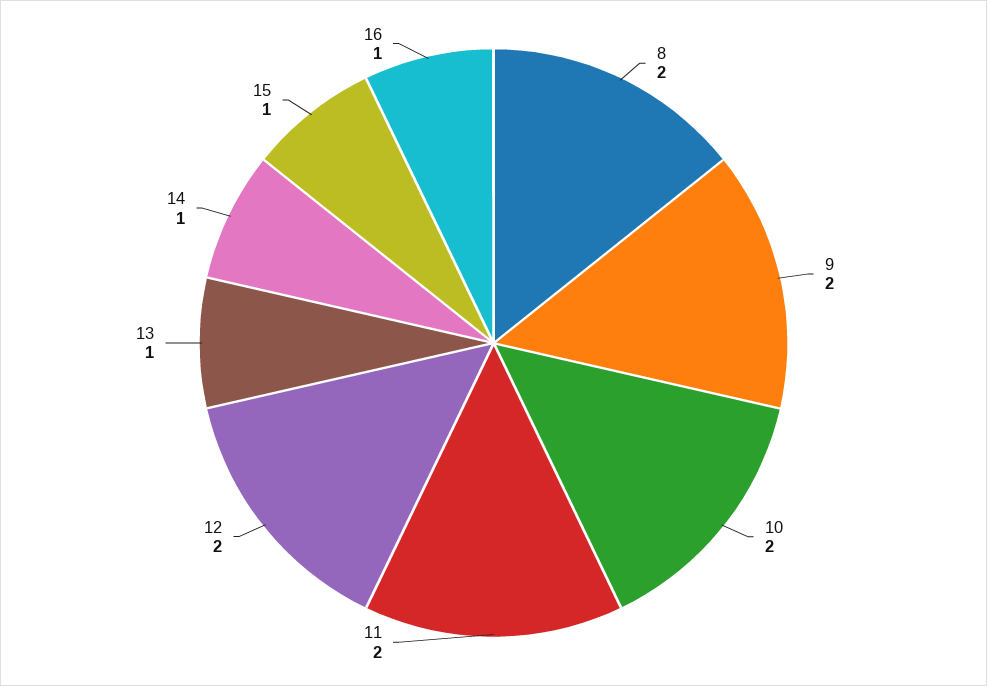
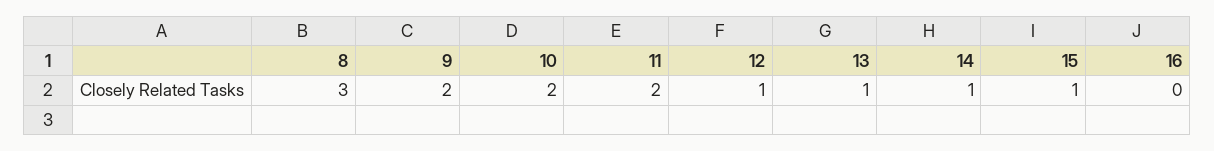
8: 2 -> 3
12: 2 -> 1
16: 1 -> 0

